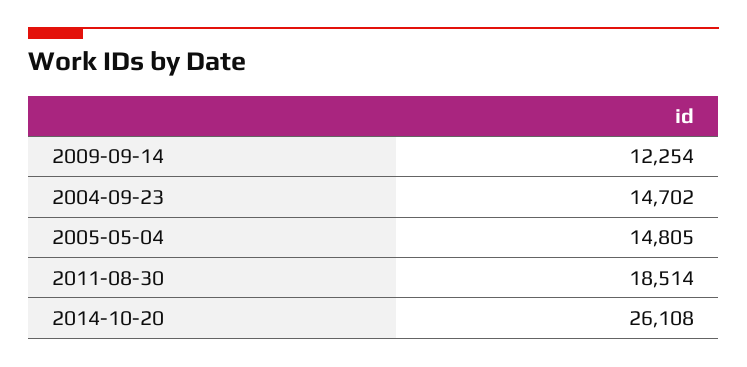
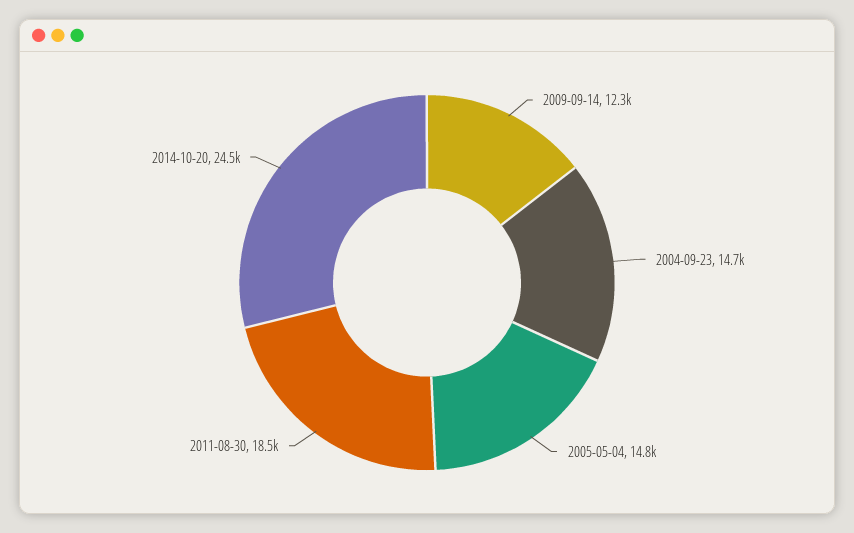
2014-10-20: 26108 -> 24500

